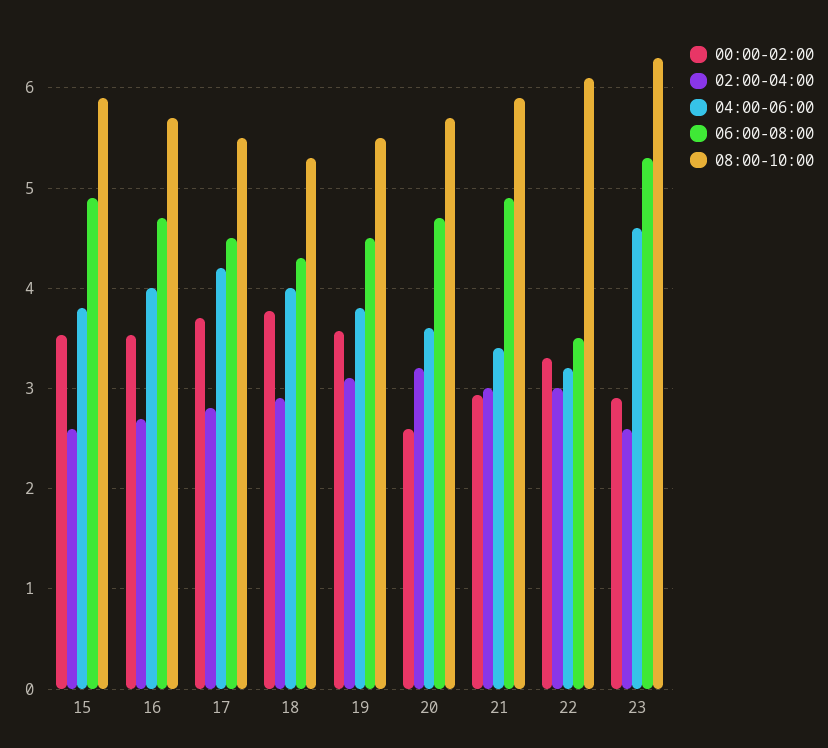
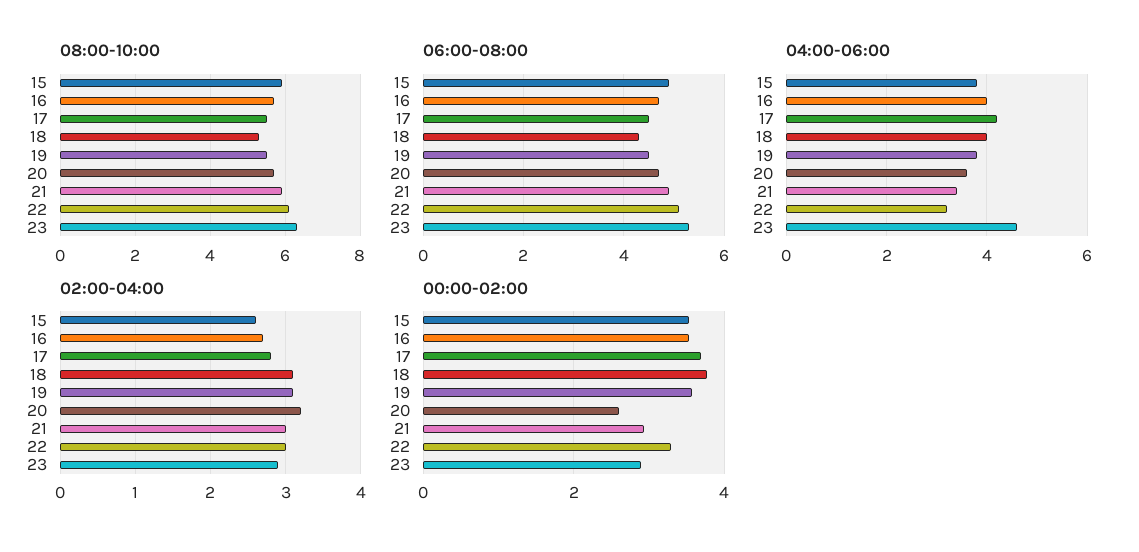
02:00-04:00, 18: 2.9 -> 3.1
06:00-08:00, 22: 3.5 -> 5
02:00-04:00, 23: 2.6 -> 2.9

